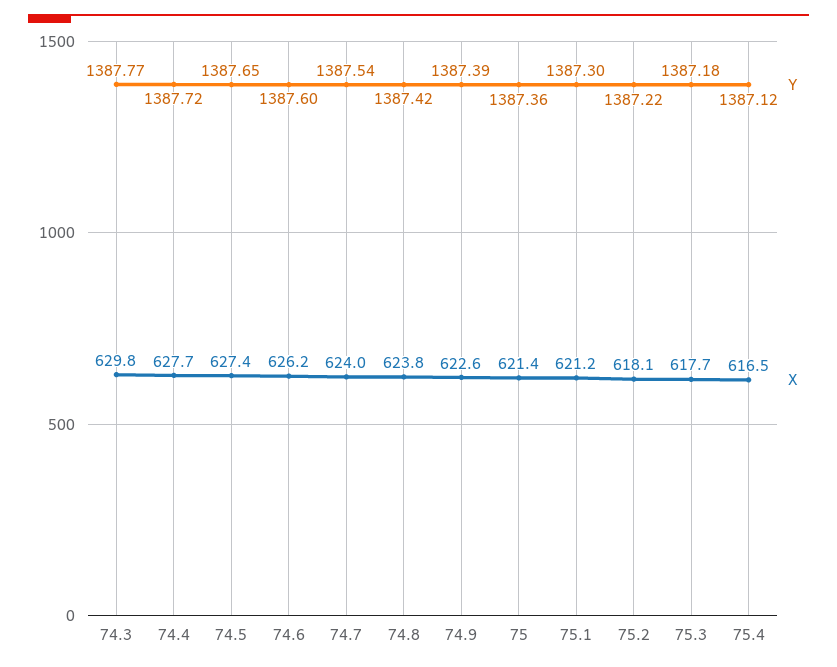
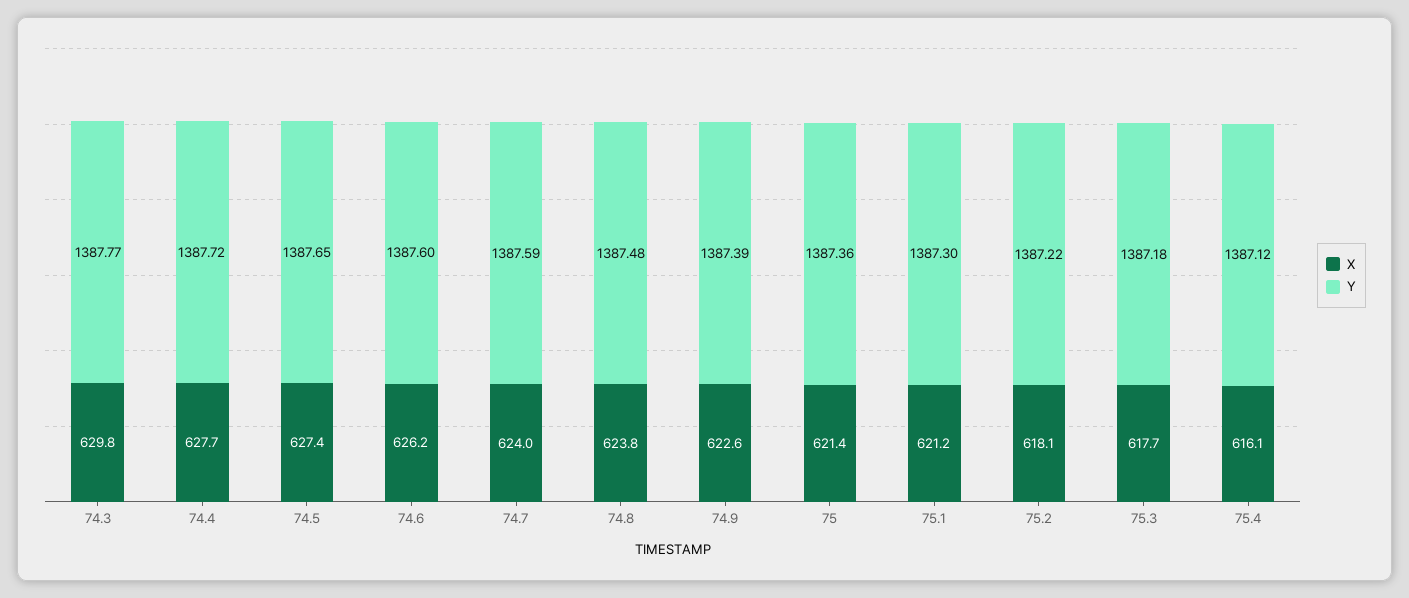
Y, 74.7: 1387.54 -> 1387.59
Y, 74.8: 1387.42 -> 1387.48
X, 75.4: 616.5 -> 616.1

